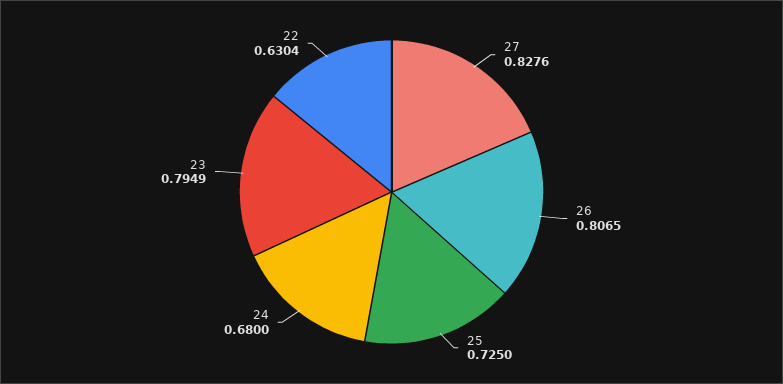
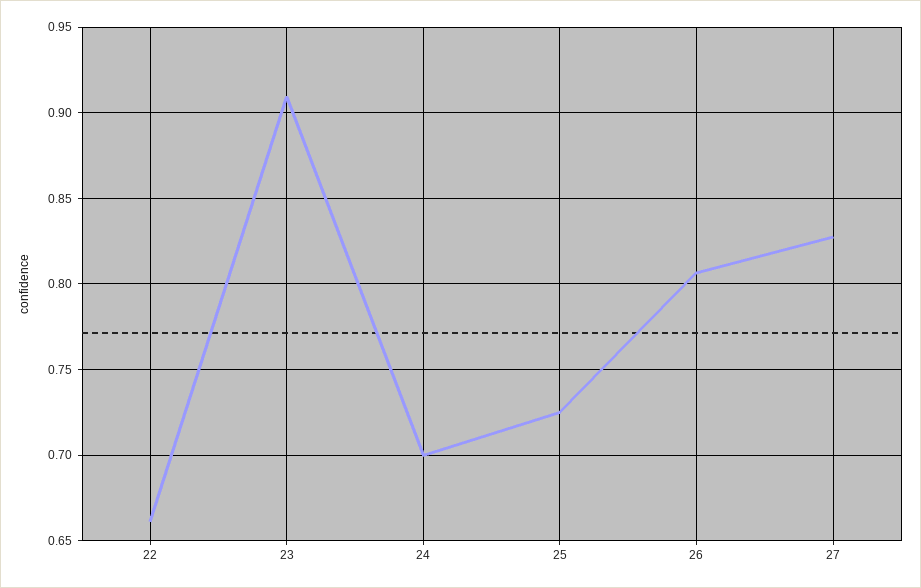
24: 0.68 -> 0.7
23: 0.7949 -> 0.91
22: 0.6304 -> 0.66

